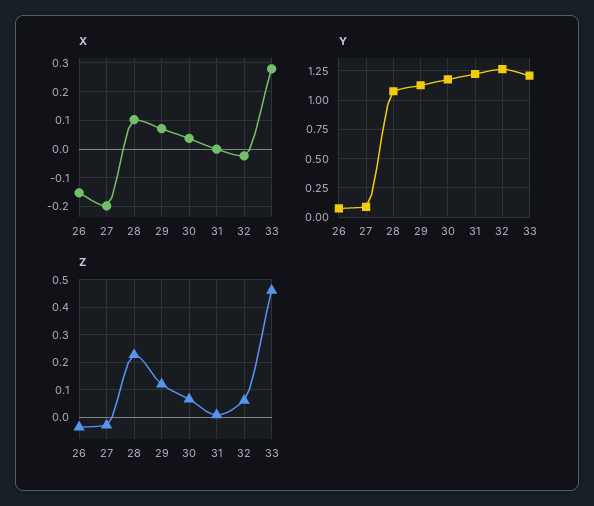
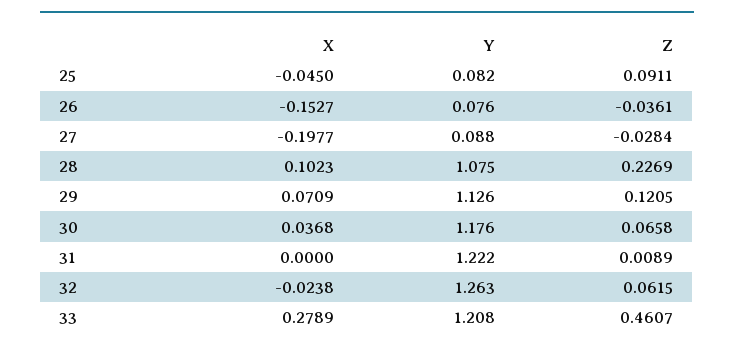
X, 25: none -> -0.045
Y, 25: none -> 0.082
Z, 25: none -> 0.0911

